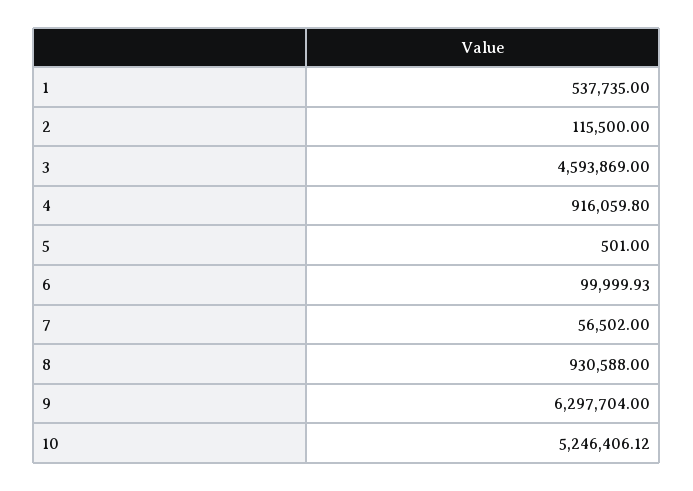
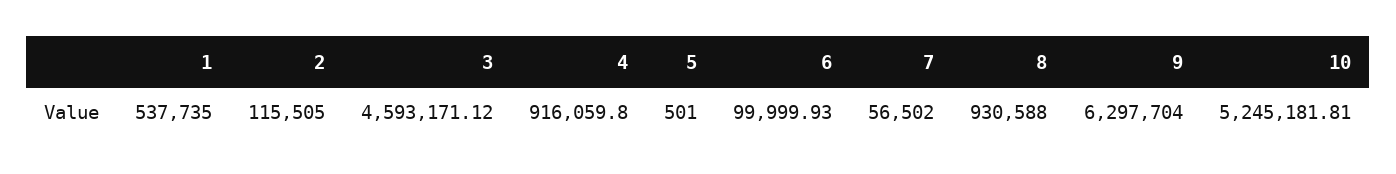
2: 115500 -> 115505
3: 4593869 -> 4593171.12
10: 5246406.12 -> 5245181.81

